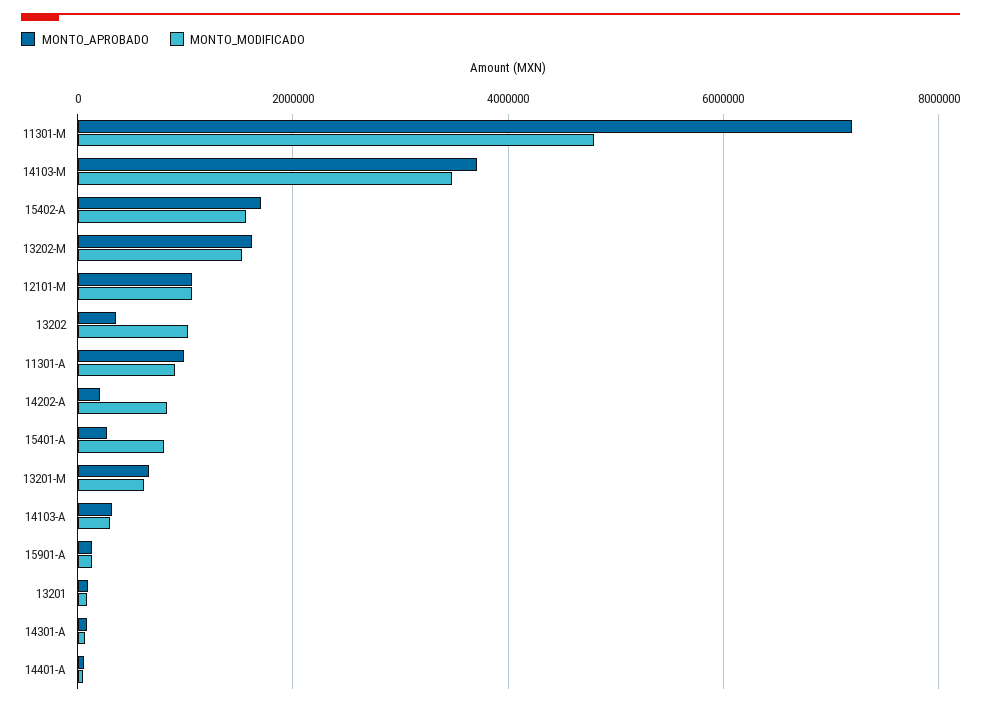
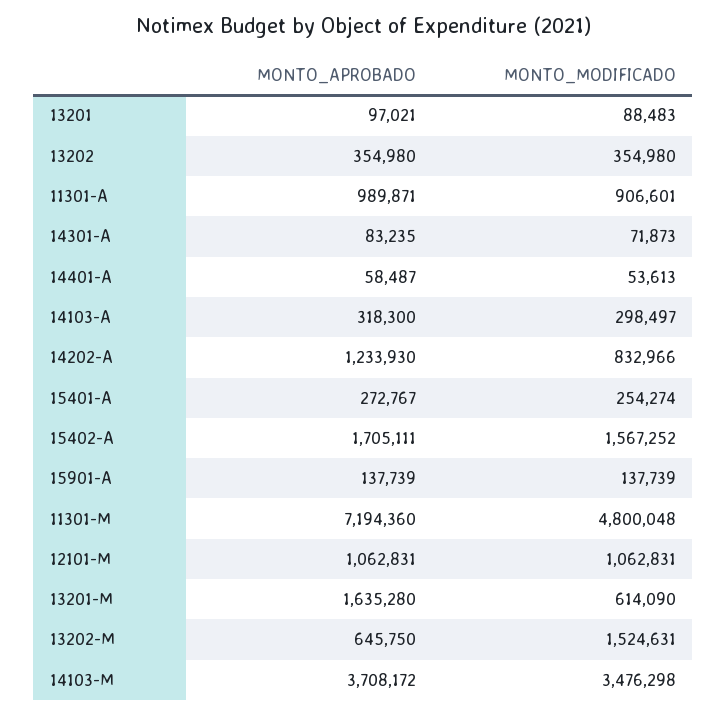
MONTO_APROBADO, 13202-M: 1600000 -> 645750
MONTO_MODIFICADO, 13202: 1000000 -> 354980
MONTO_APROBADO, 14202-A: 200000 -> 1233930
MONTO_MODIFICADO, 15401-A: 800000 -> 254274
MONTO_APROBADO, 13201-M: 600000 -> 1635280

